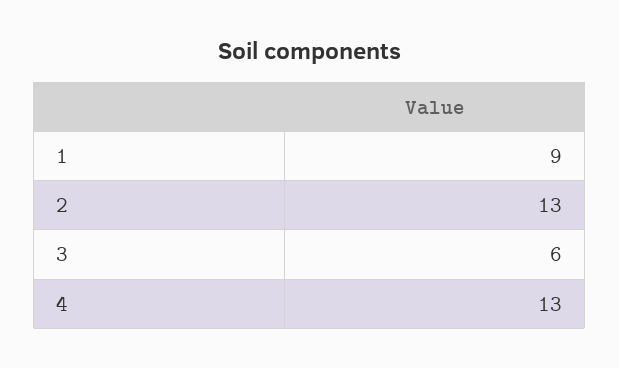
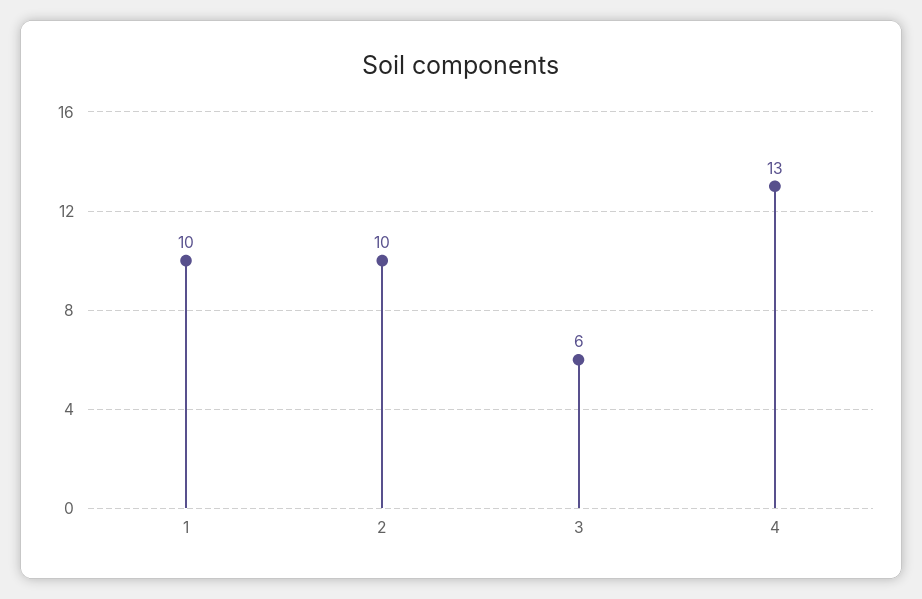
1: 9 -> 10
2: 13 -> 10

